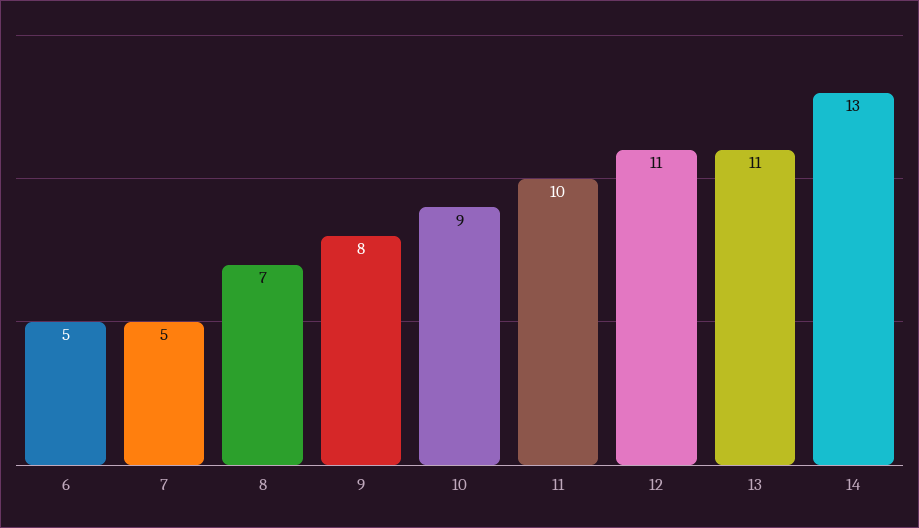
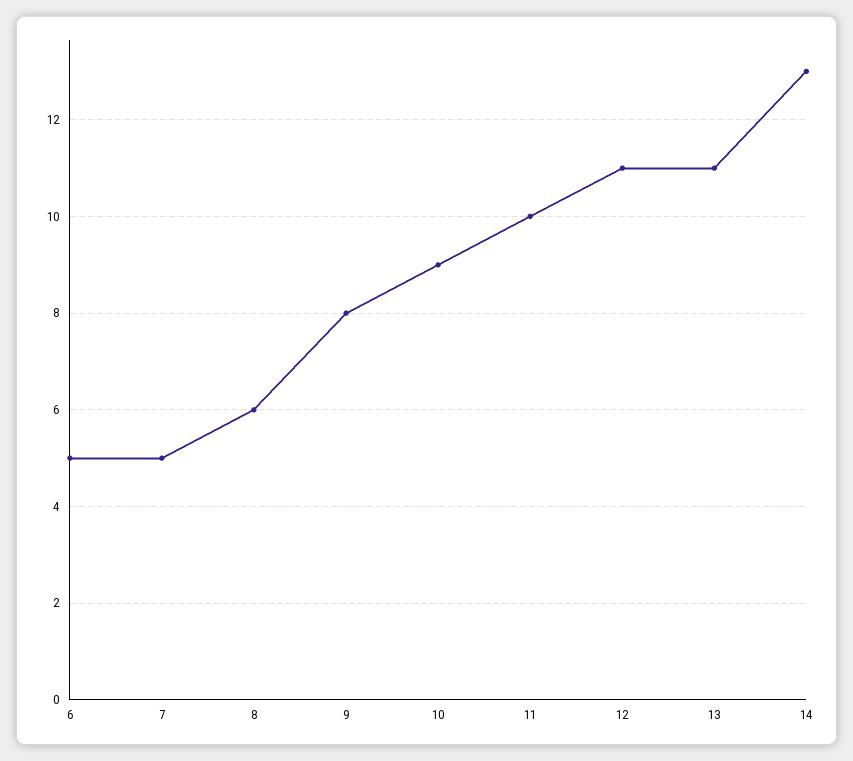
8: 7 -> 6

